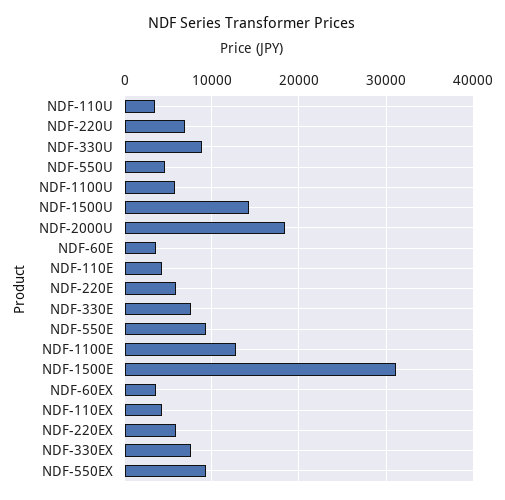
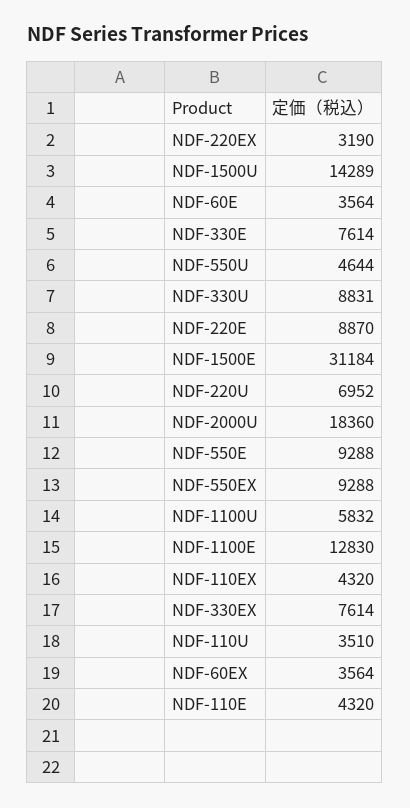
NDF-220E: 6000 -> 8870
NDF-220EX: 6000 -> 3190

